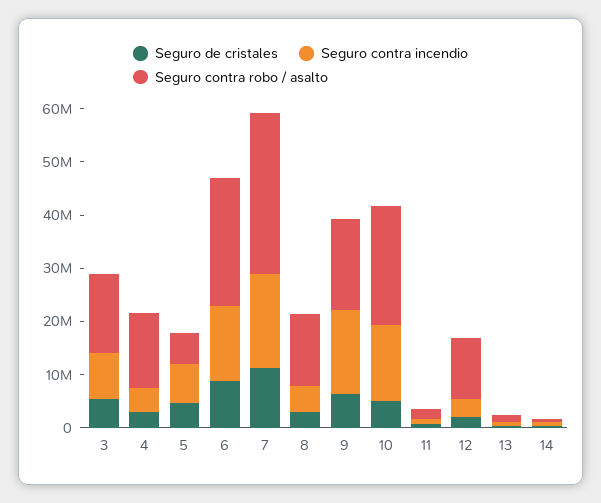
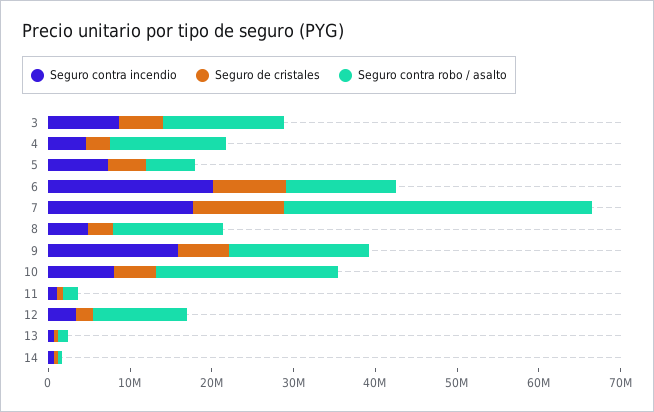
Seguro contra incendio, 6: 14000000 -> 20000000
Seguro contra robo / asalto, 6: 24000000 -> 14000000
Seguro contra robo / asalto, 7: 30000000 -> 38000000
Seguro contra incendio, 10: 14000000 -> 8000000

